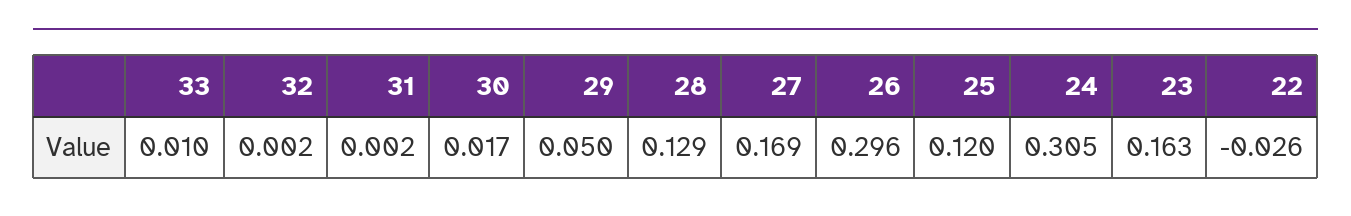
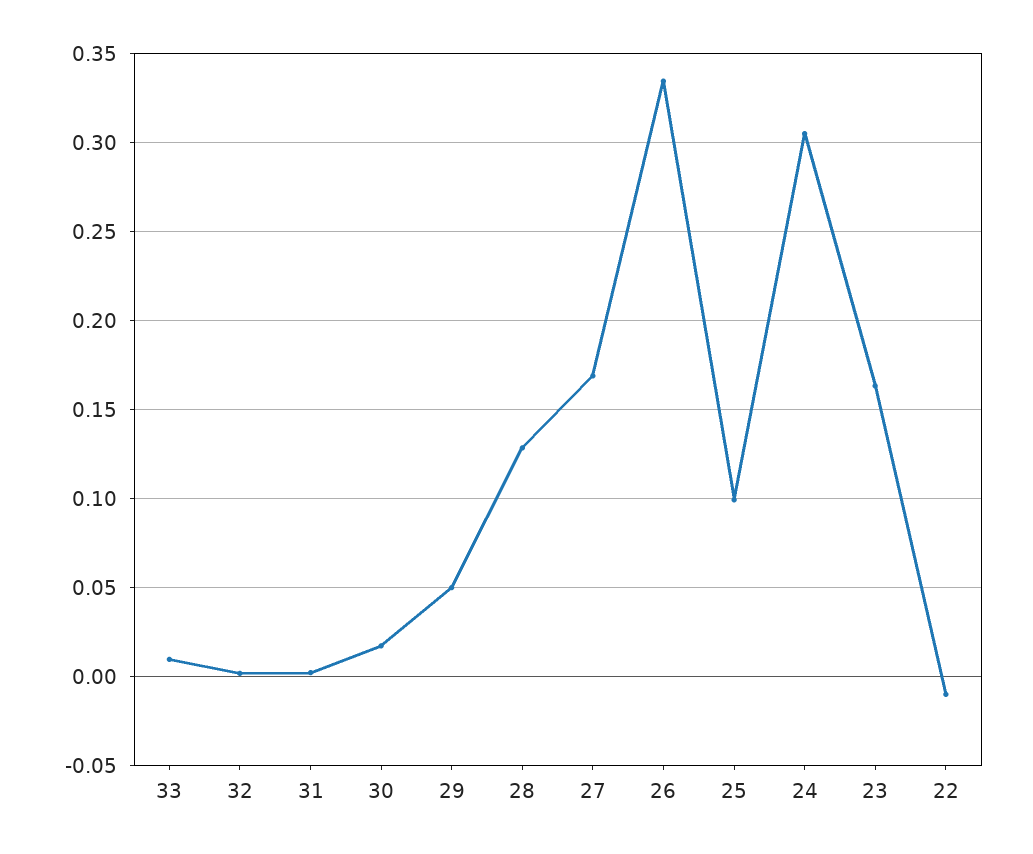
26: 0.296 -> 0.335
25: 0.12 -> 0.1
22: -0.026 -> -0.01

